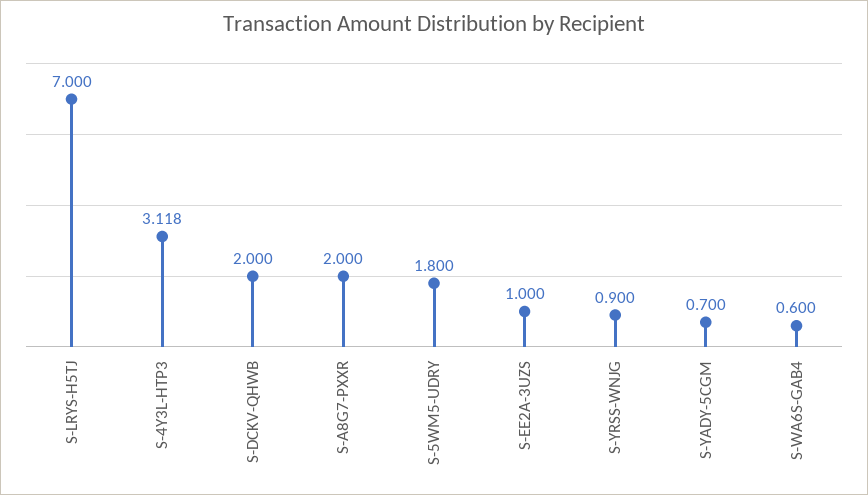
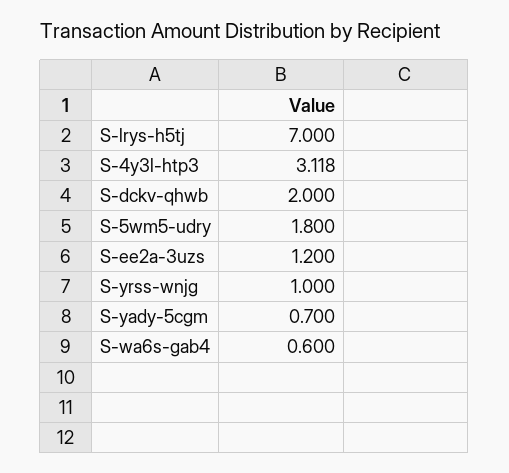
S-A8G7-PXXR: 2 -> none
S-EE2A-3UZS: 1 -> 1.2
S-YRSS-WNJG: 0.9 -> 1

